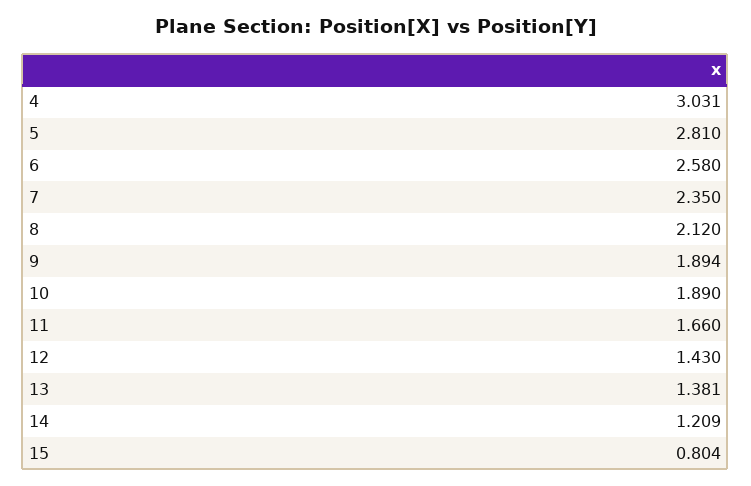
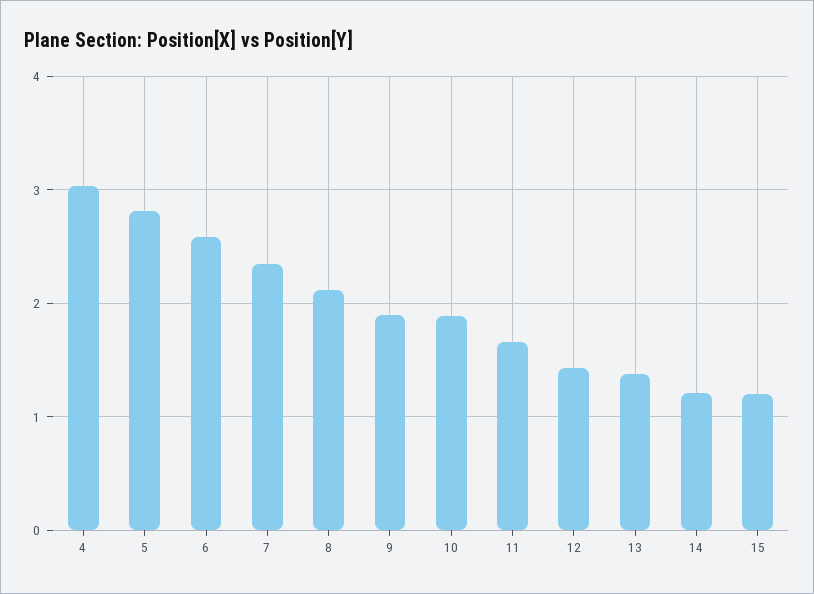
15: 0.804 -> 1.2

